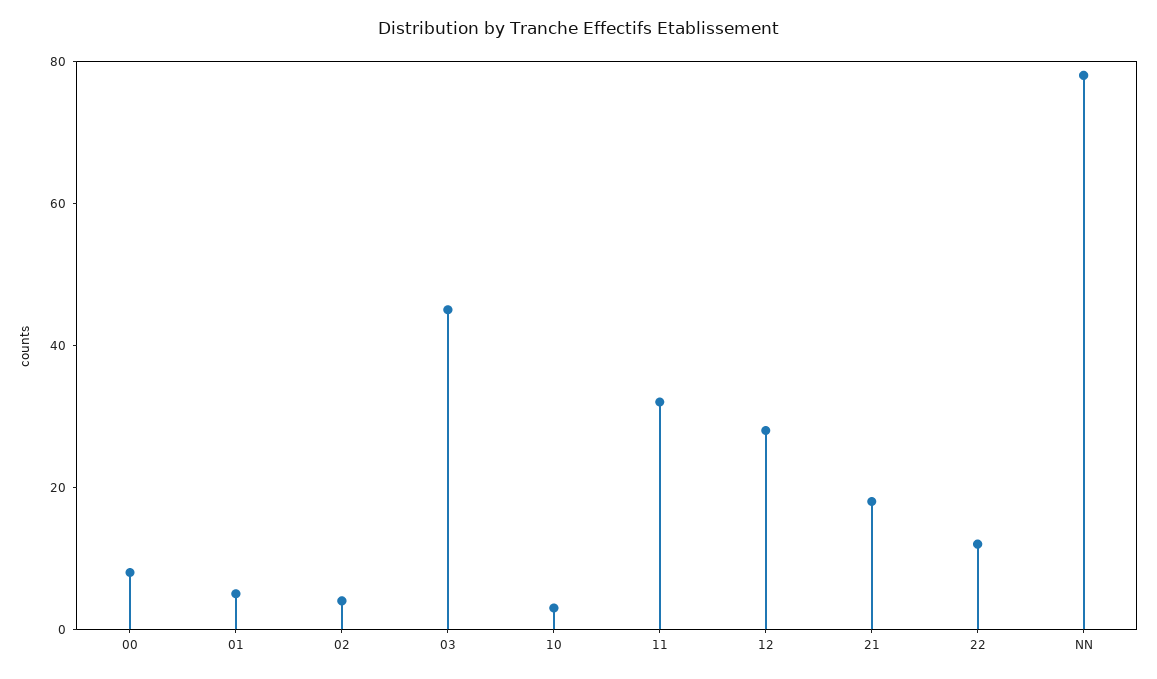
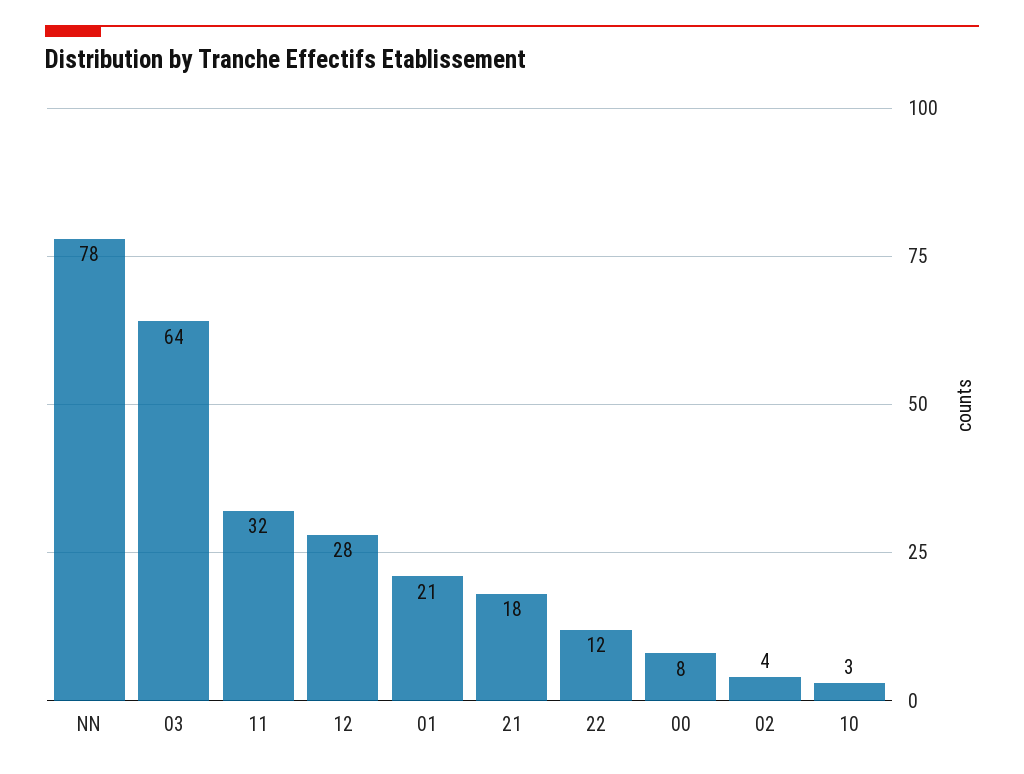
01: 5 -> 21
03: 45 -> 64

